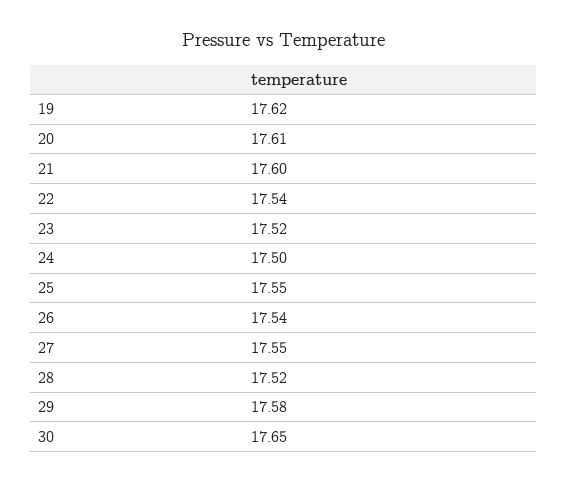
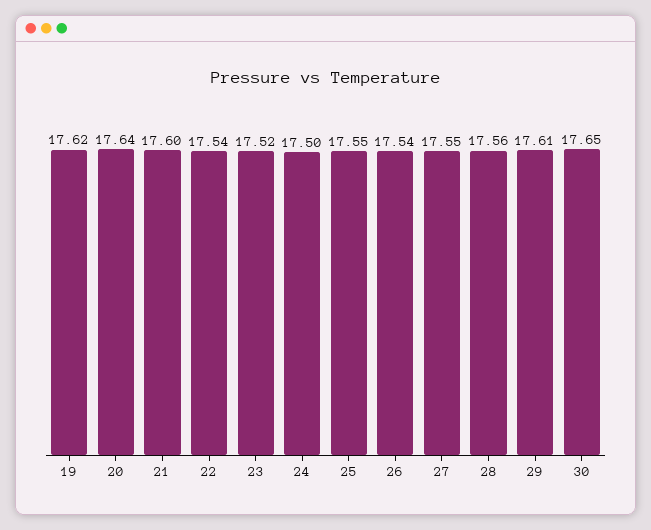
20: 17.61 -> 17.64
28: 17.52 -> 17.56
29: 17.58 -> 17.61

